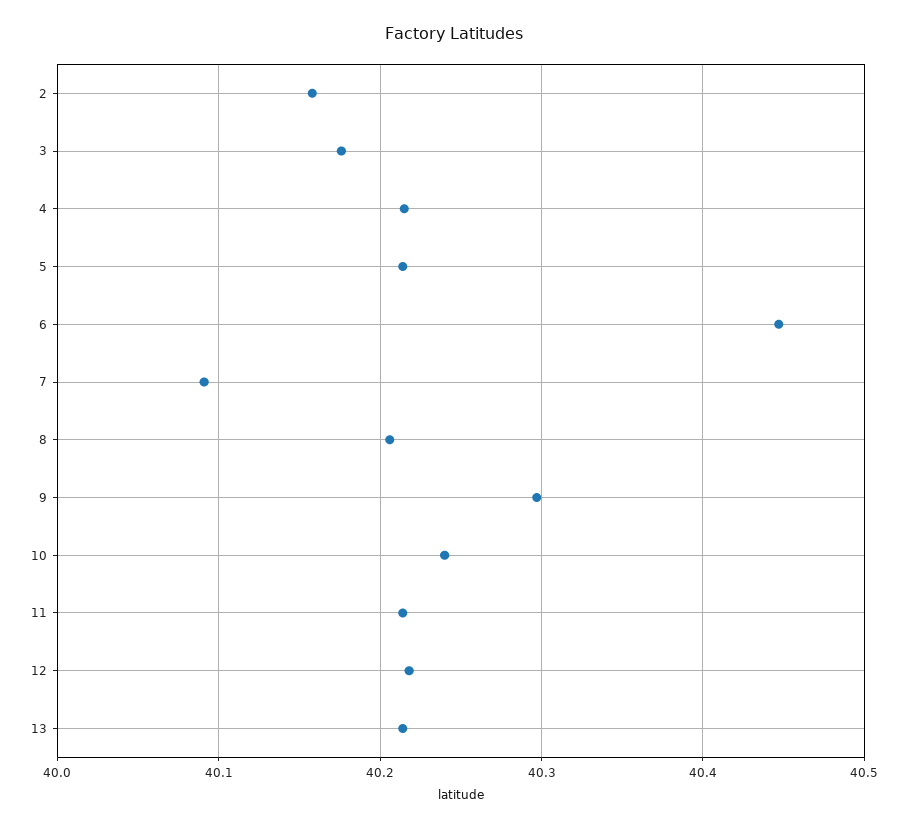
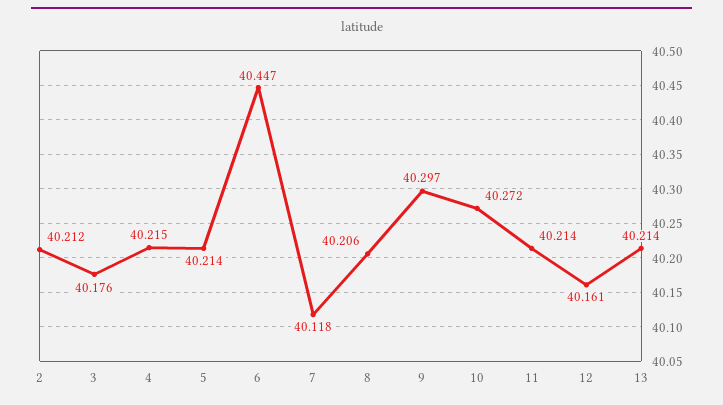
2: 40.16 -> 40.212
7: 40.09 -> 40.118
10: 40.24 -> 40.272
12: 40.22 -> 40.161

